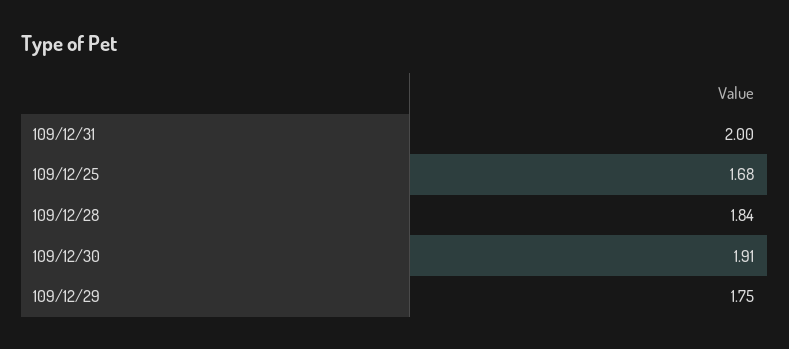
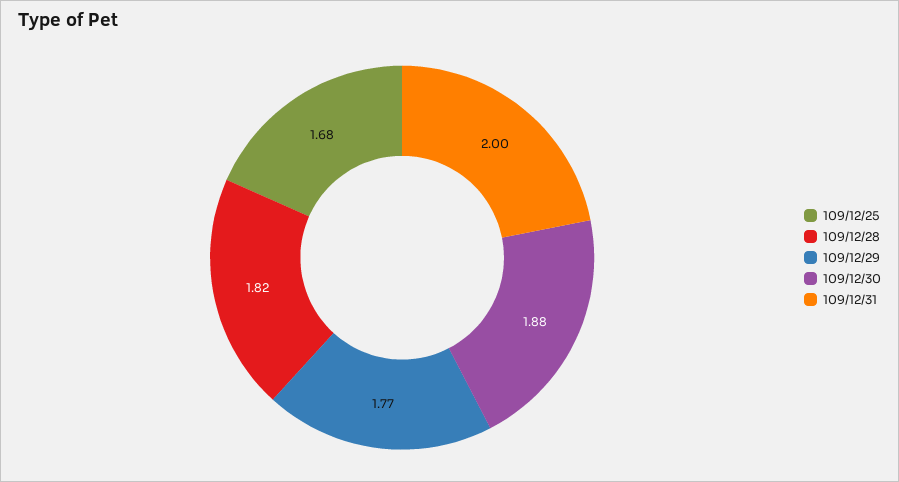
109/12/28: 1.84 -> 1.82
109/12/30: 1.91 -> 1.88
109/12/29: 1.75 -> 1.77

